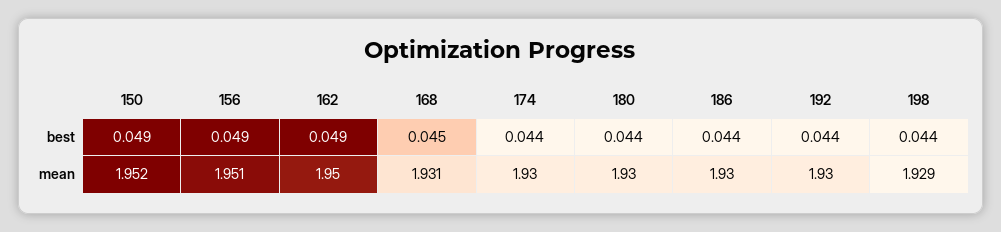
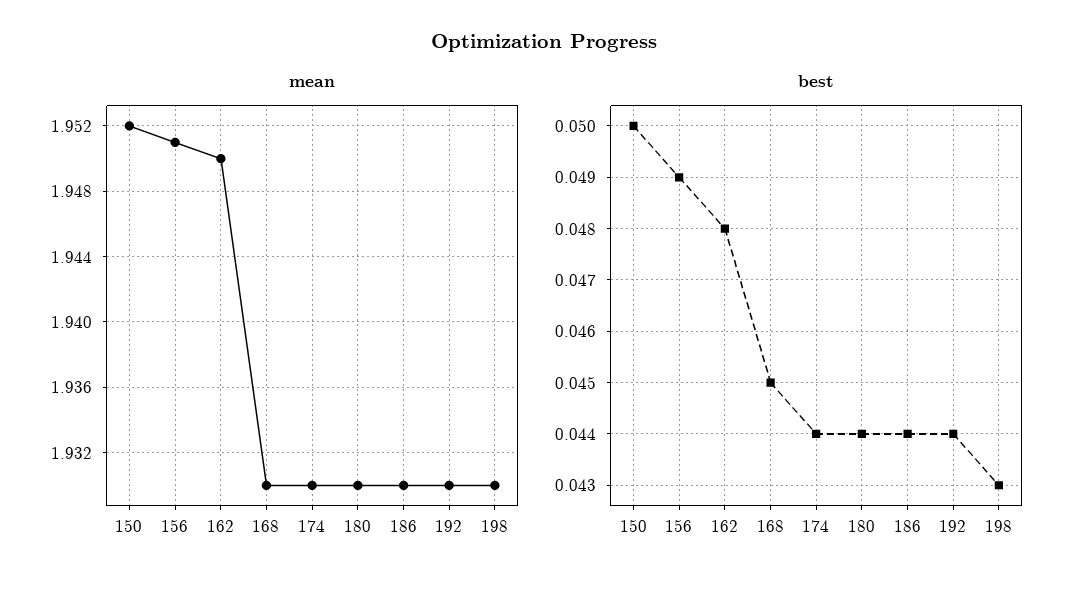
best, 150: 0.049 -> 0.05
best, 162: 0.049 -> 0.048
best, 198: 0.044 -> 0.043
mean, 168: 1.931 -> 1.93
mean, 198: 1.929 -> 1.93

